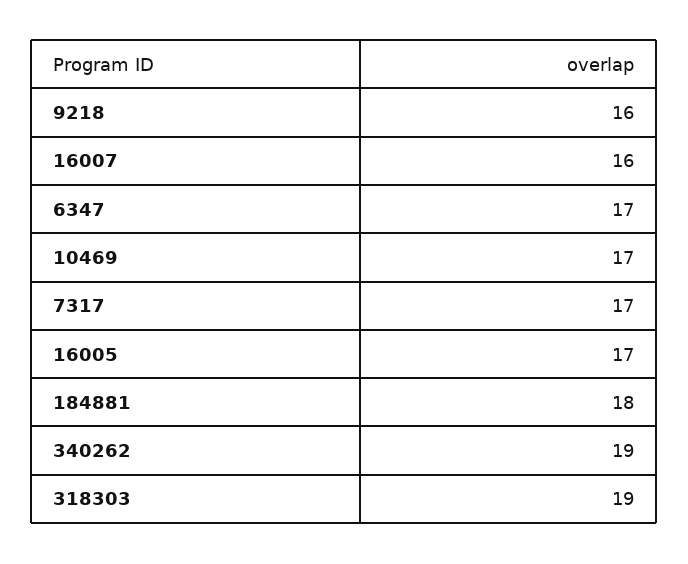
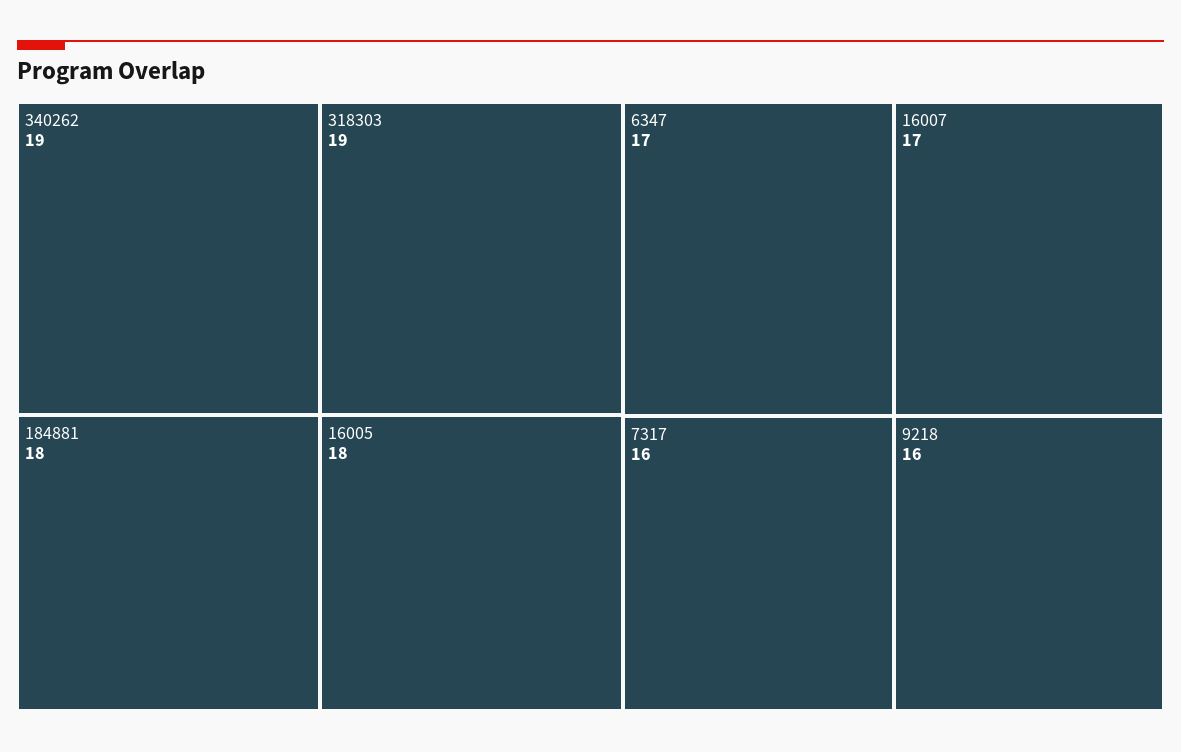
16007: 16 -> 17
10469: 17 -> none
7317: 17 -> 16
16005: 17 -> 18

